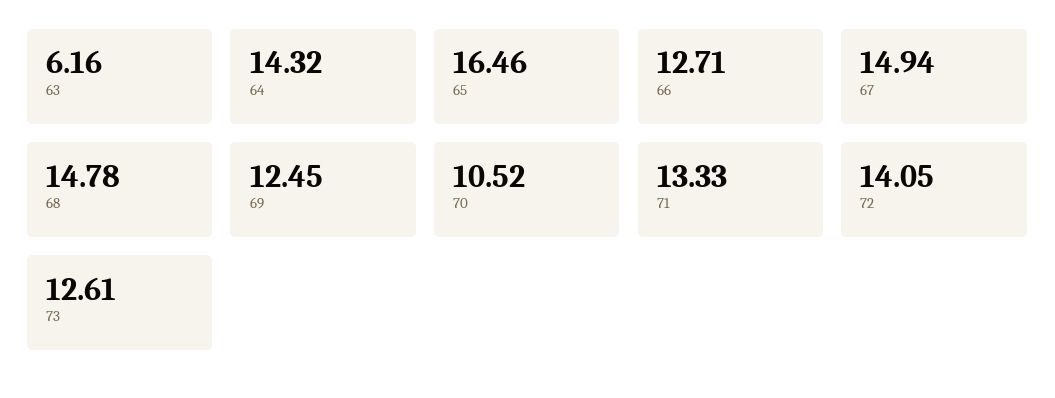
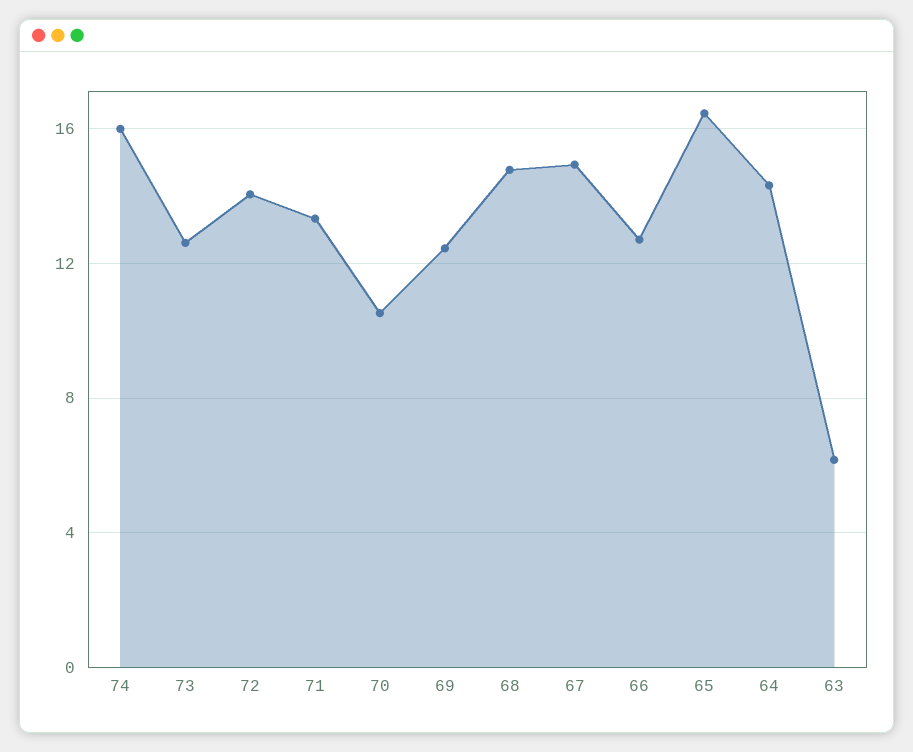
74: none -> 16

